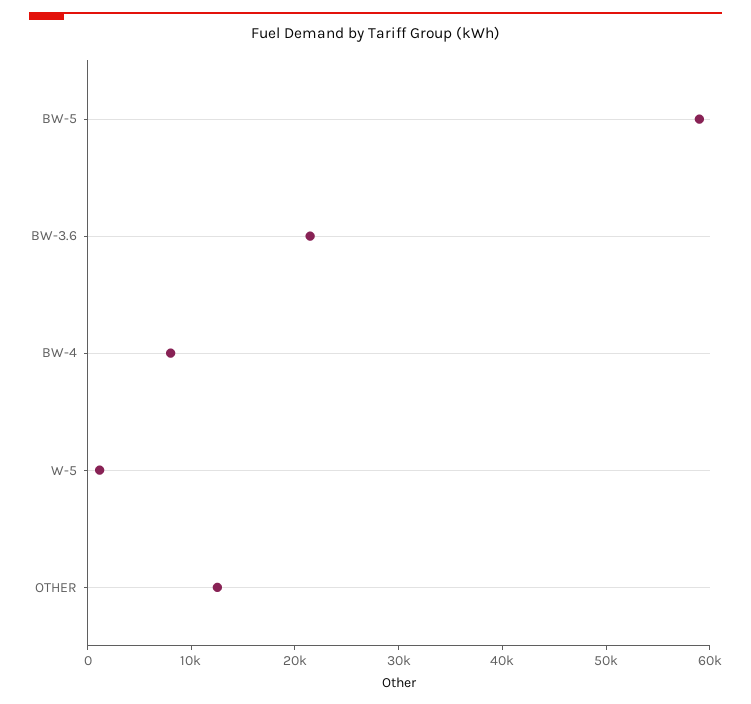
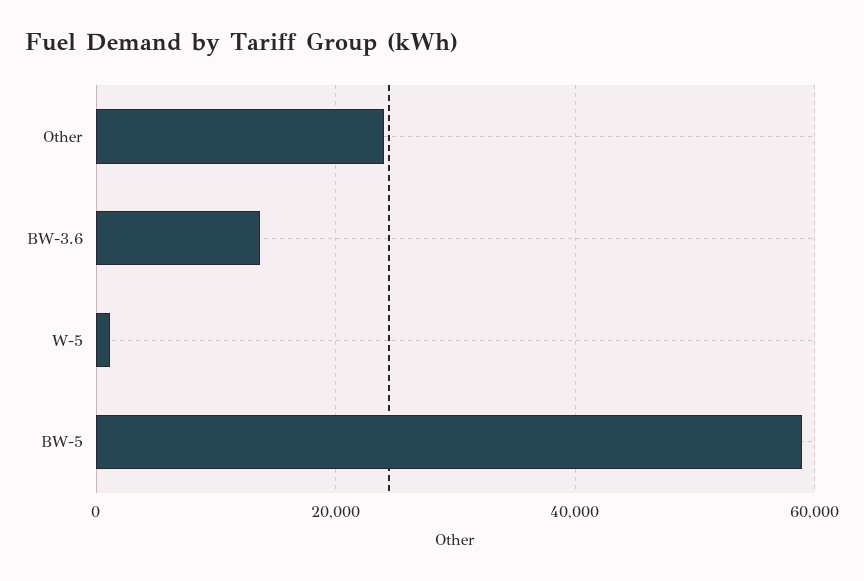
BW-3.6: 22000 -> 14000
BW-4: 8000 -> none
OTHER: 12000 -> 24000

